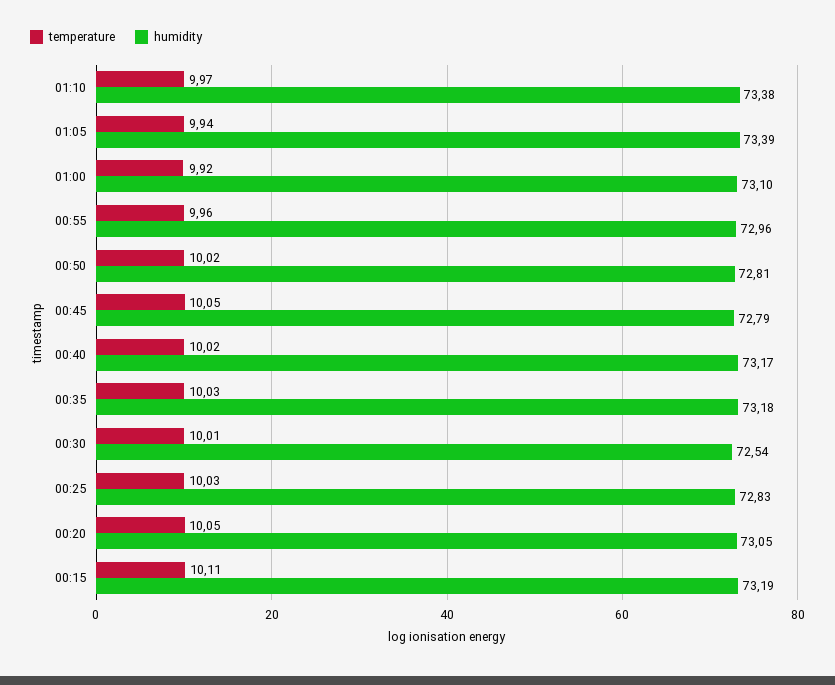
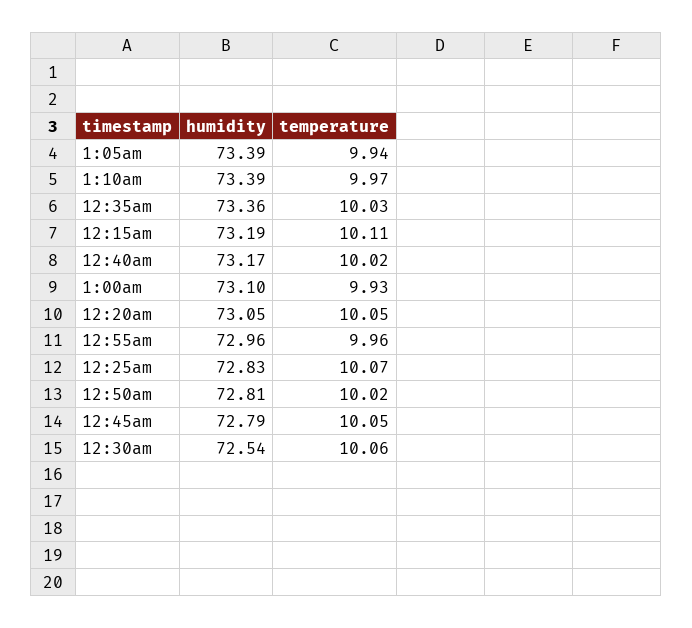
humidity, 01:10: 73.38 -> 73.39
temperature, 01:00: 9.92 -> 9.93
humidity, 00:35: 73.18 -> 73.36
temperature, 00:30: 10.01 -> 10.06
temperature, 00:25: 10.03 -> 10.07

